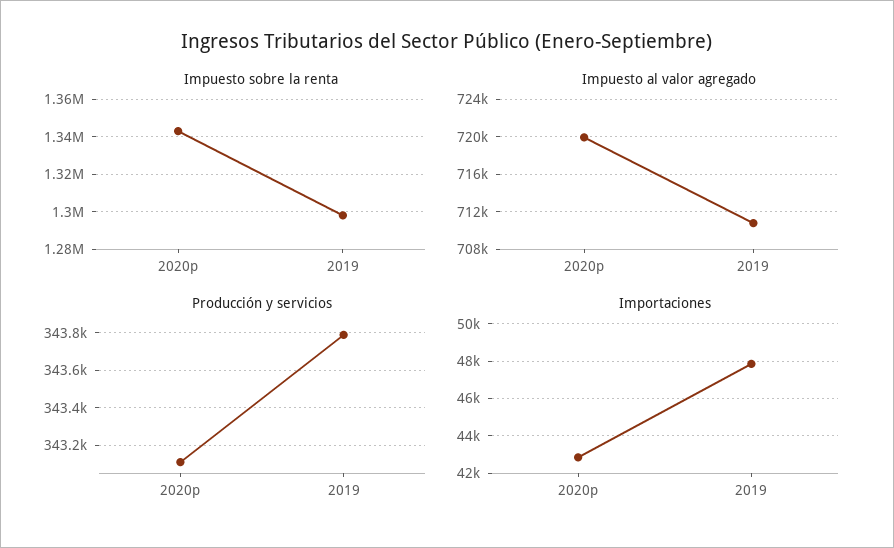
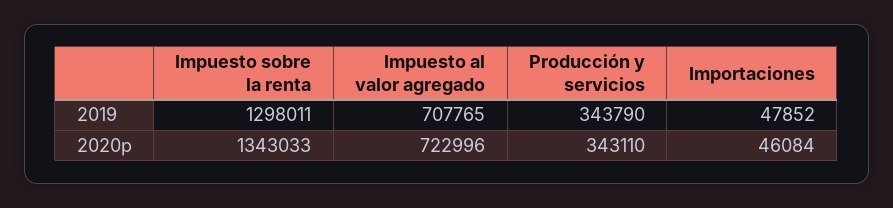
Impuesto al valor agregado, 2020p: 720000 -> 722996
Impuesto al valor agregado, 2019: 711000 -> 707765
Importaciones, 2020p: 43000 -> 46084

